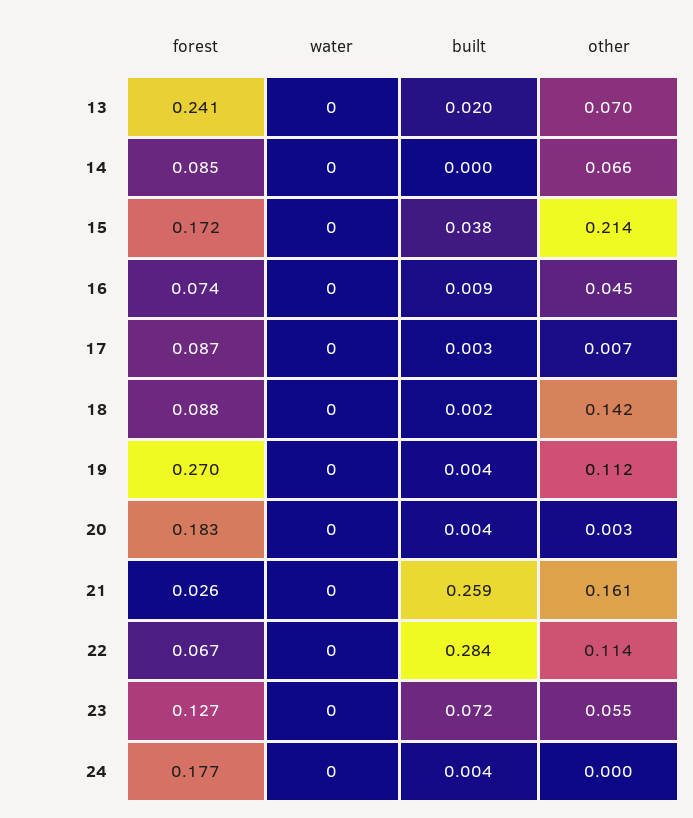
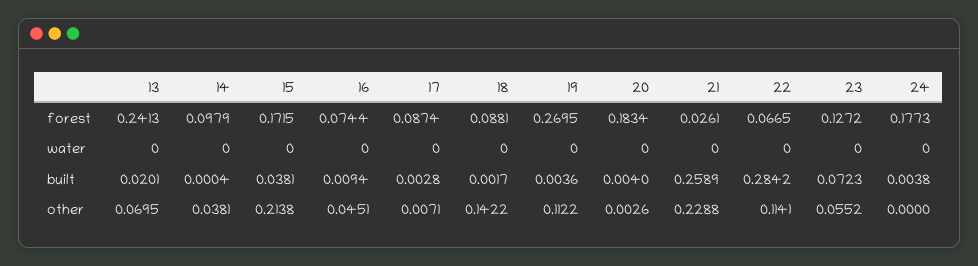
forest, 14: 0.085 -> 0.0979
other, 14: 0.066 -> 0.0381
other, 21: 0.161 -> 0.2288

